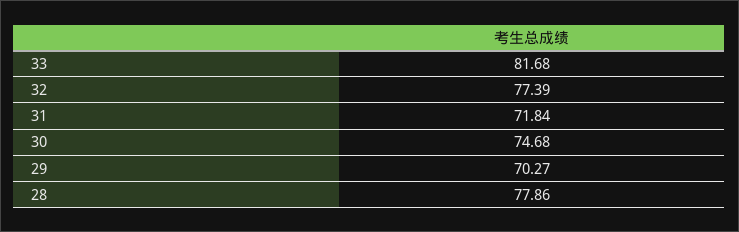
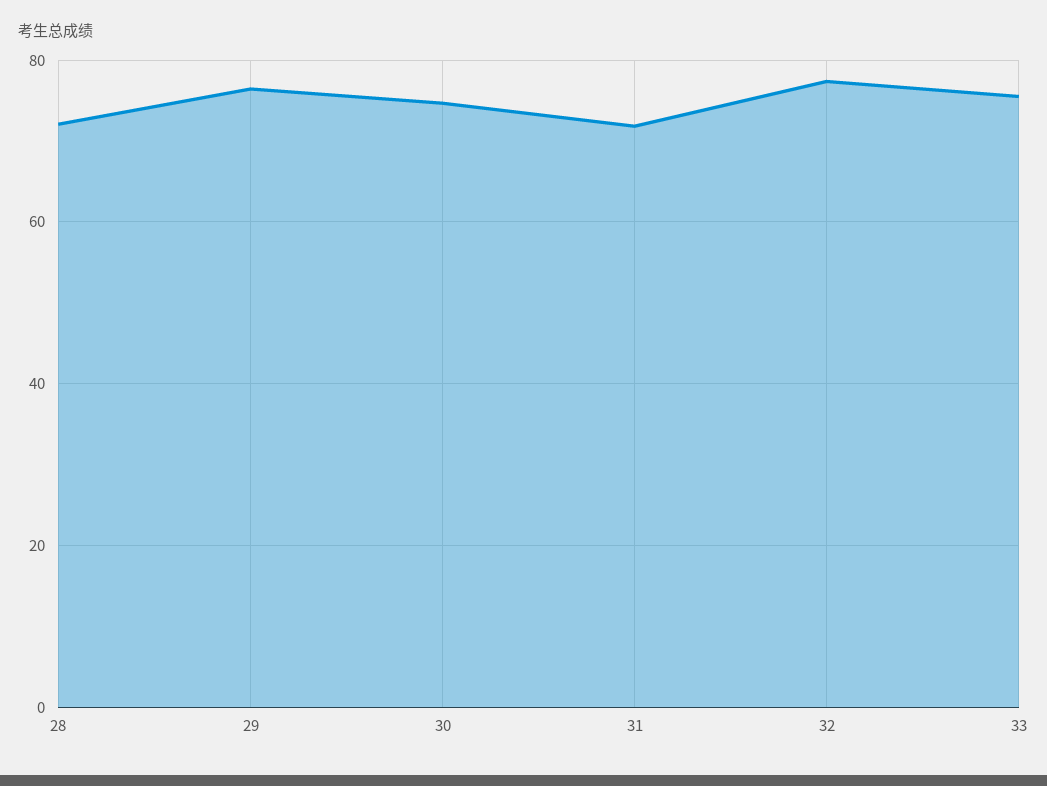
33: 81.68 -> 76
29: 70.27 -> 76
28: 77.86 -> 72

